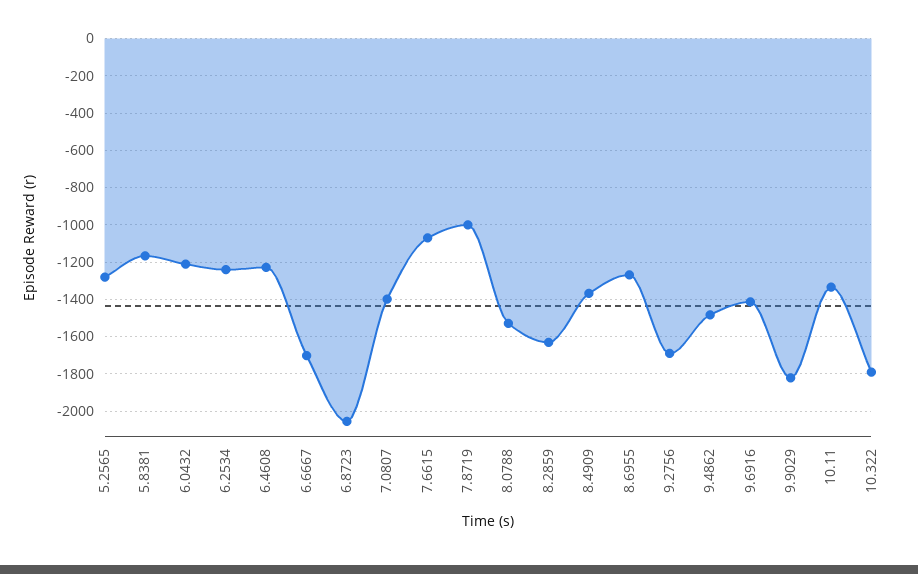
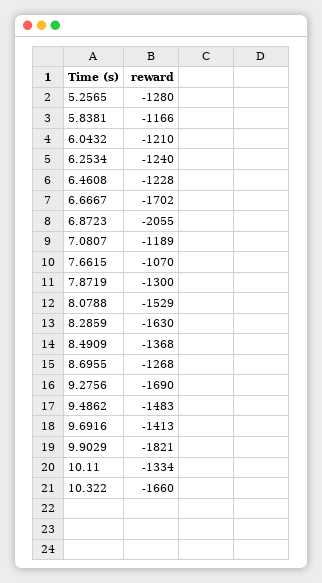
7.0807: -1400 -> -1189
7.8719: -1000 -> -1300
10.322: -1800 -> -1660

